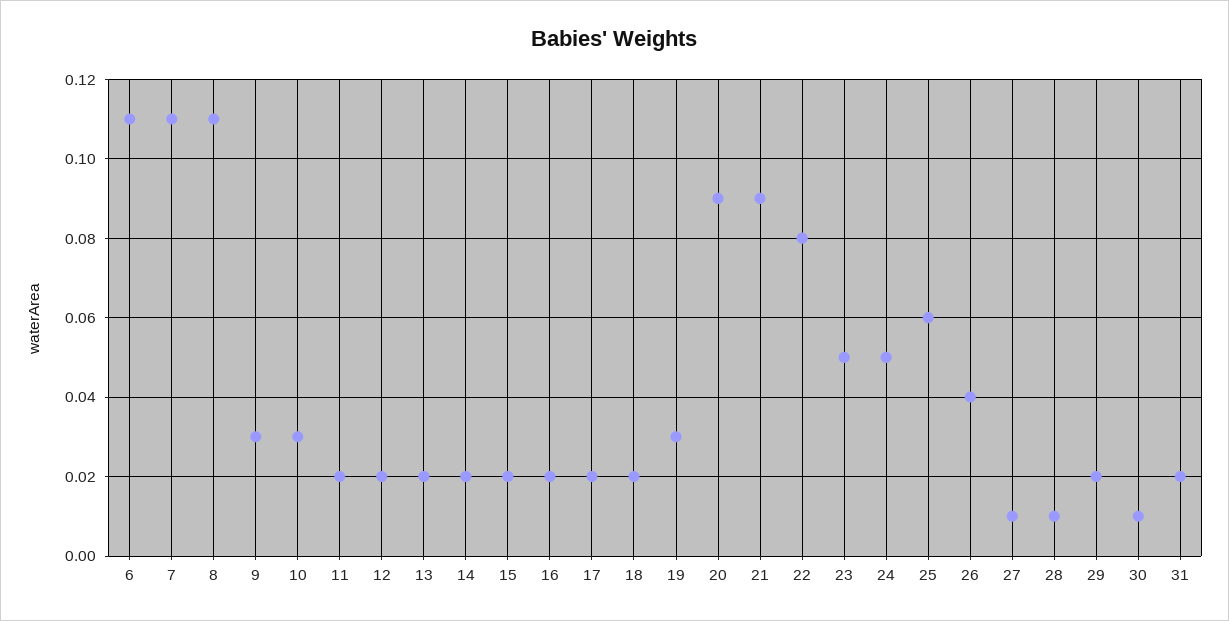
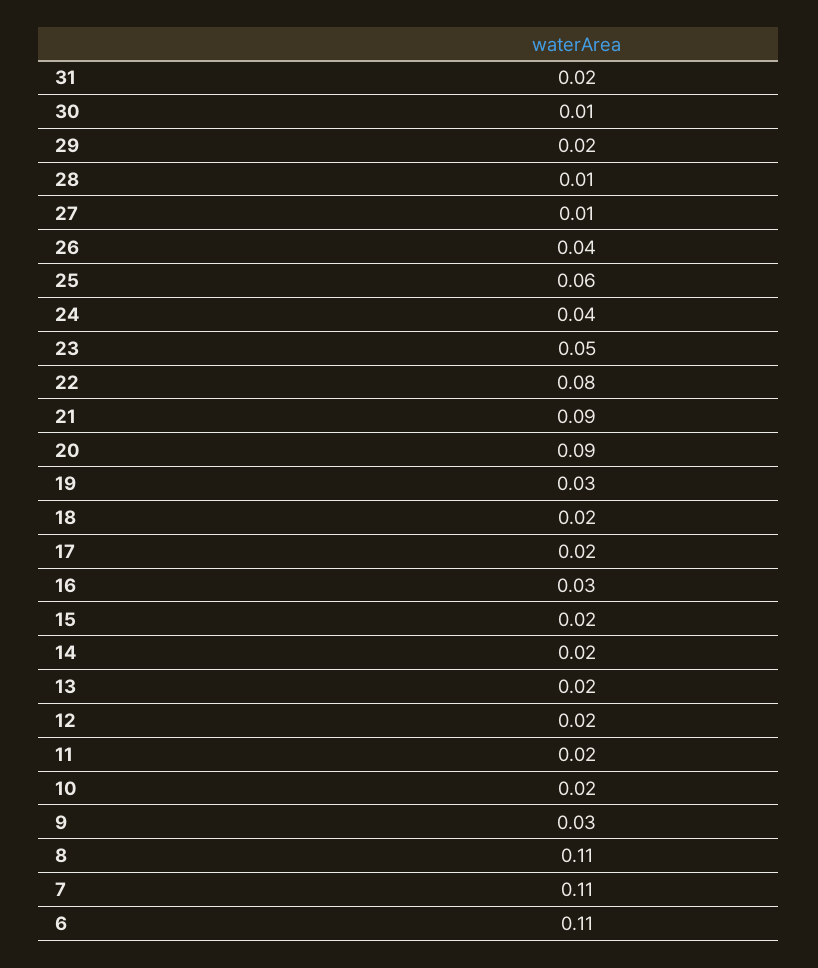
10: 0.03 -> 0.02
16: 0.02 -> 0.03
24: 0.05 -> 0.04

